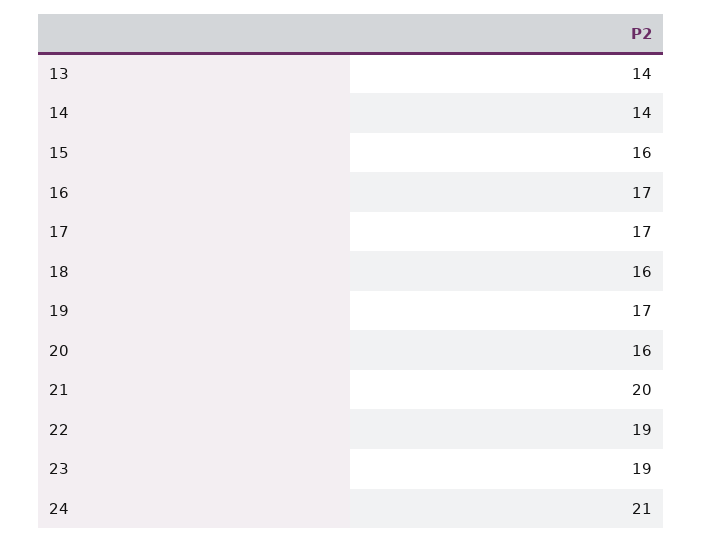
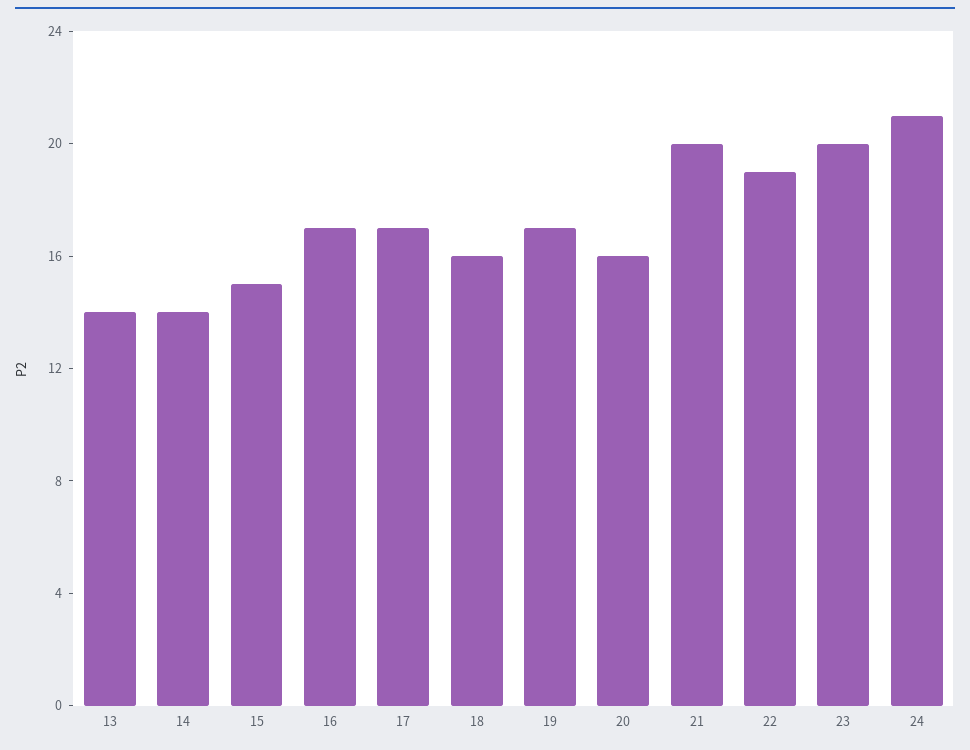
15: 16 -> 15
23: 19 -> 20

